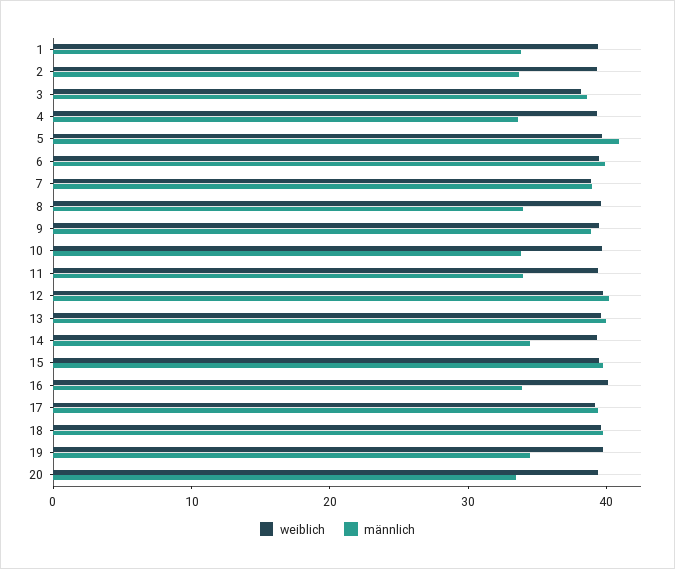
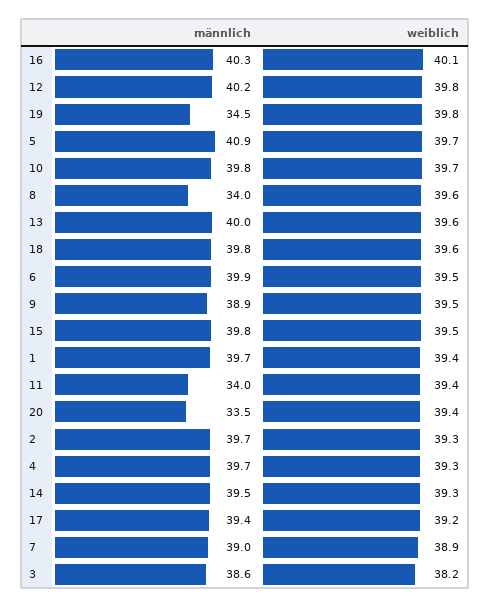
männlich, 1: 34 -> 39.7
männlich, 2: 34 -> 39.7
männlich, 4: 34 -> 39.7
männlich, 10: 34 -> 39.8
männlich, 14: 34 -> 39.5
männlich, 16: 34 -> 40.3

